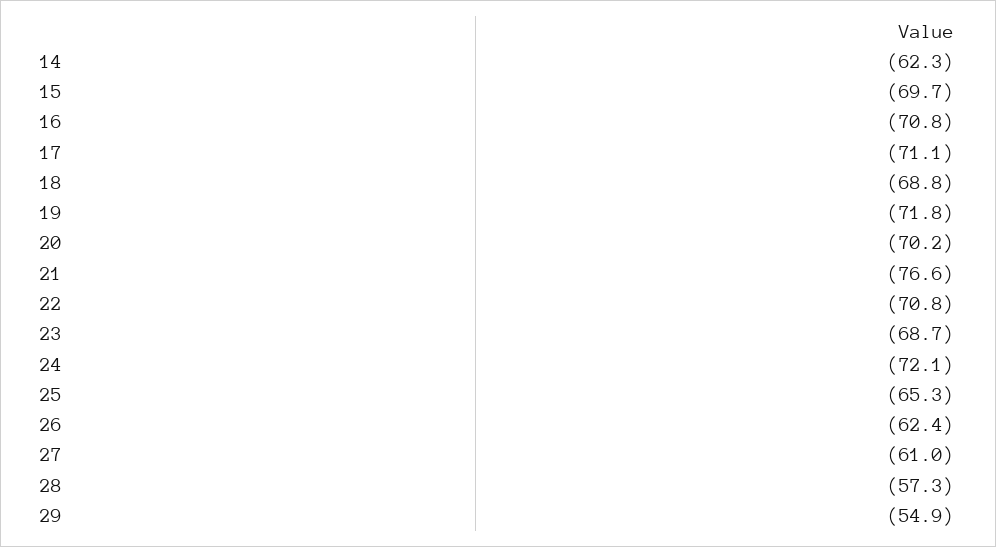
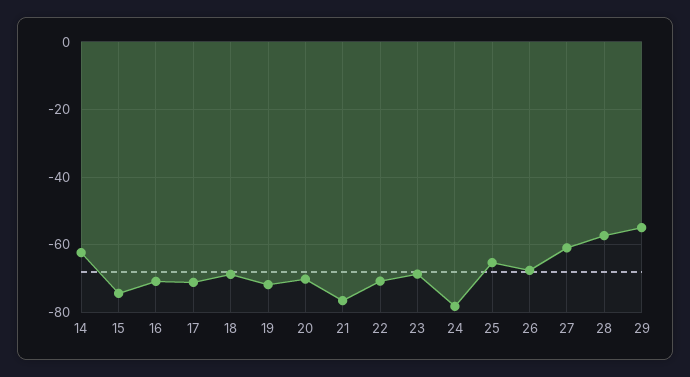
15: -69.7 -> -74
24: -72.1 -> -78
26: -62.4 -> -68

